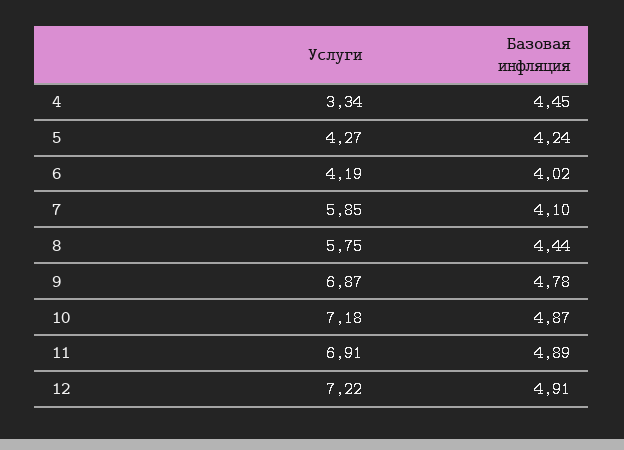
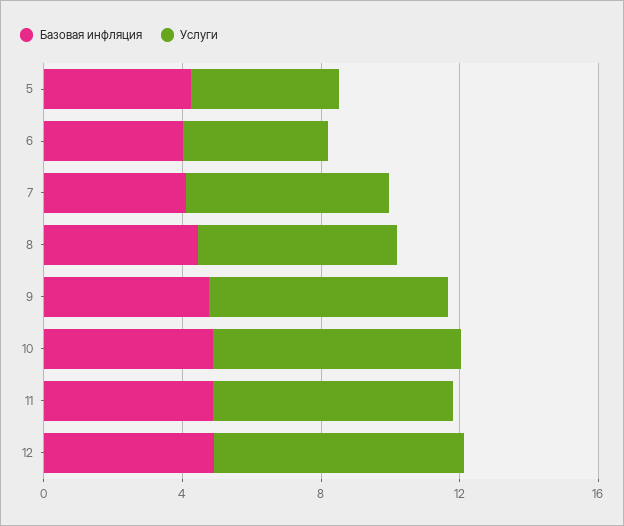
Услуги, 4: 3.34 -> none
Базовая инфляция, 4: 4.45 -> none

